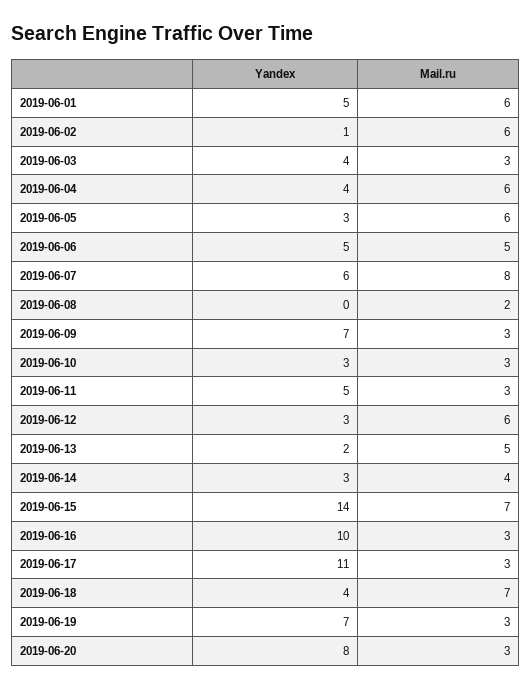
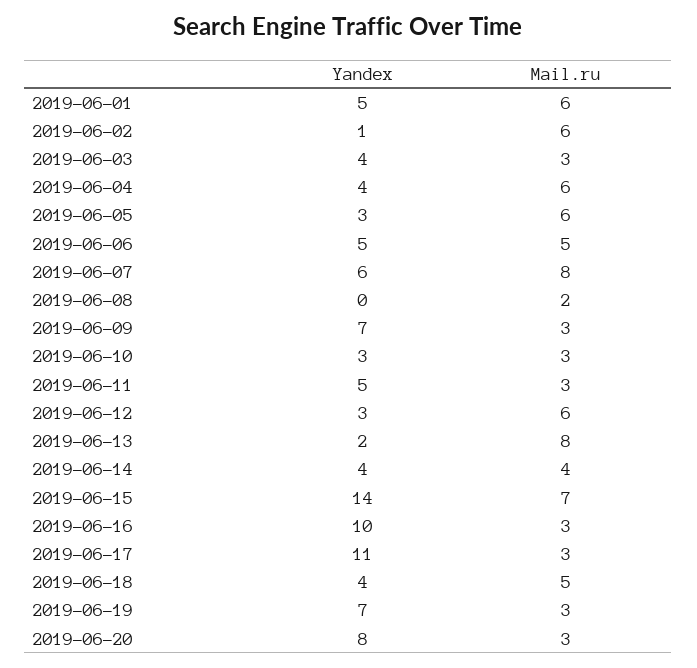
Mail.ru, 2019-06-13: 5 -> 8
Yandex, 2019-06-14: 3 -> 4
Mail.ru, 2019-06-18: 7 -> 5

